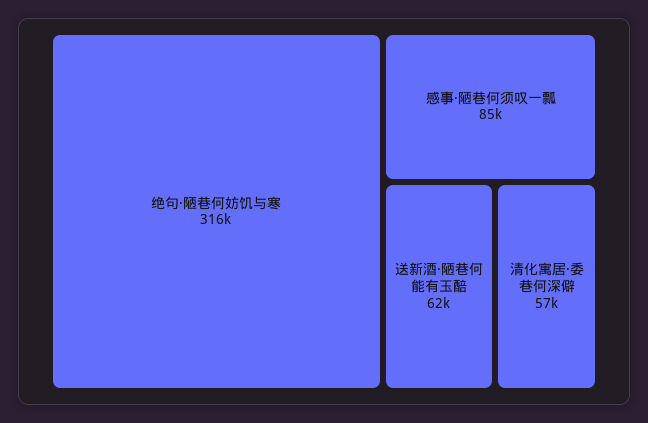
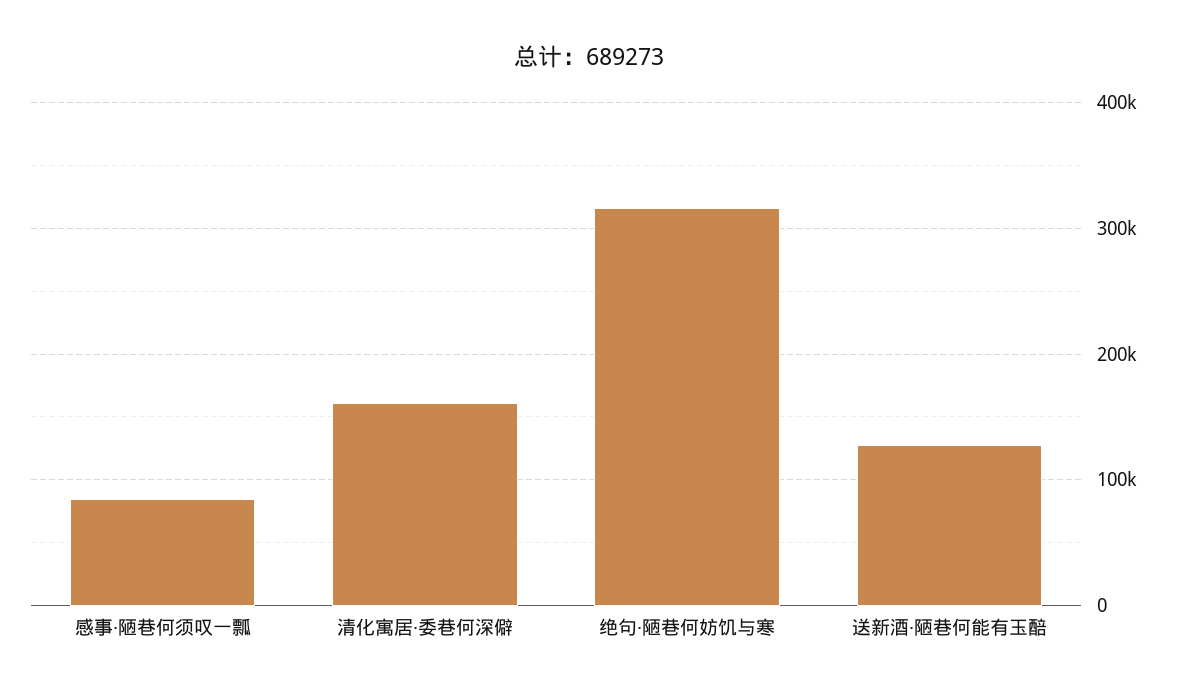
送新酒·陋巷何能有玉醅: 62000 -> 130000
清化寓居·委巷何深僻: 57000 -> 160000

